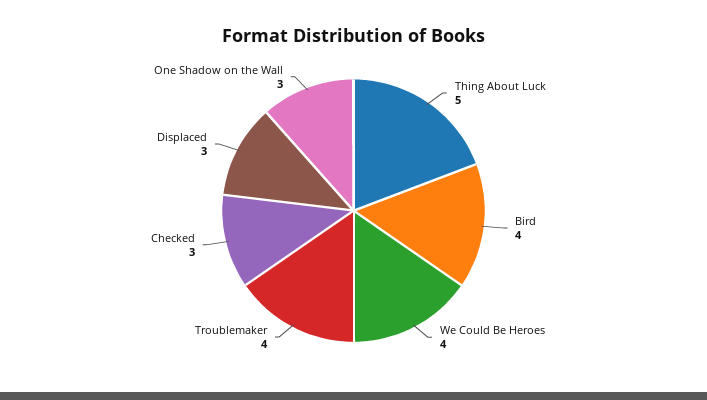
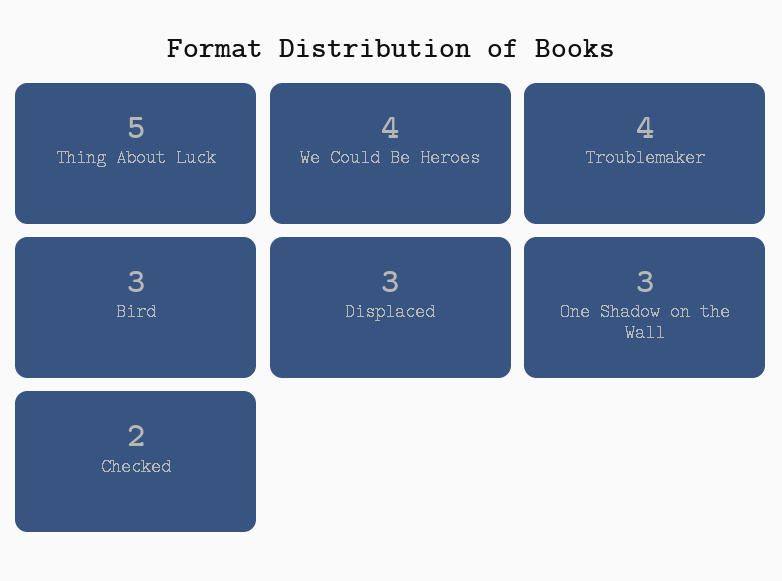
Bird: 4 -> 3
Checked: 3 -> 2

